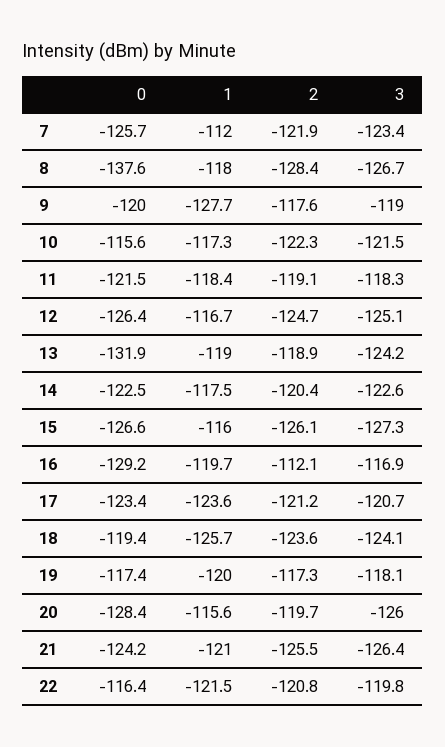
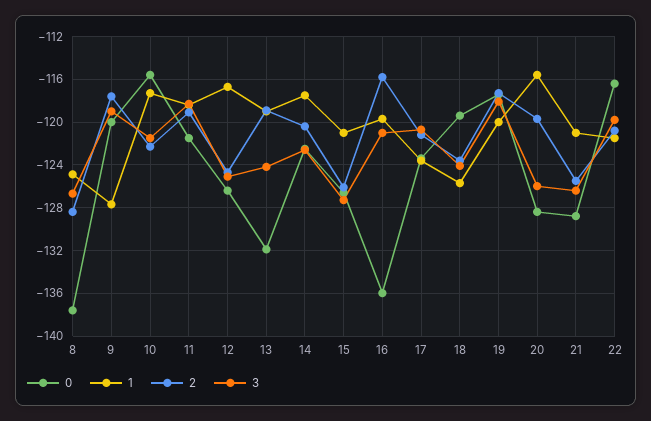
0, 7: -125.7 -> none
1, 7: -112 -> none
2, 7: -121.9 -> none
3, 7: -123.4 -> none
1, 8: -118 -> -125
1, 15: -116 -> -121
0, 16: -129.2 -> -136
2, 16: -112.1 -> -116
3, 16: -116.9 -> -121
0, 21: -124.2 -> -129

